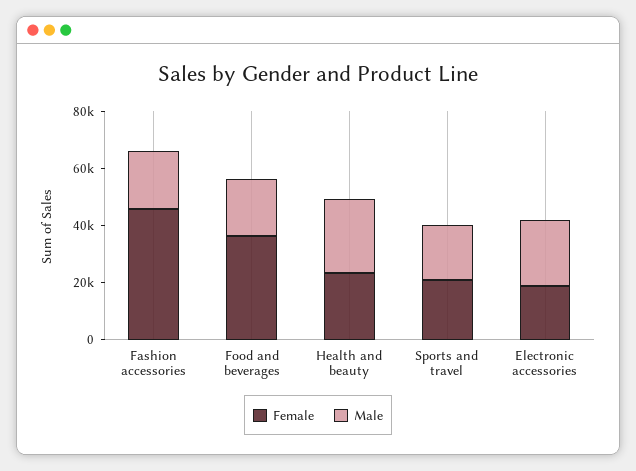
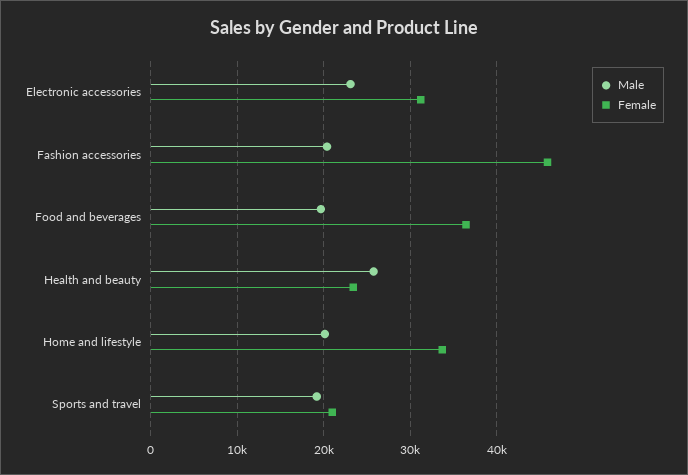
Female, Electronic accessories: 20000 -> 31000
Male, Home and lifestyle: none -> 20000
Female, Home and lifestyle: none -> 34000

